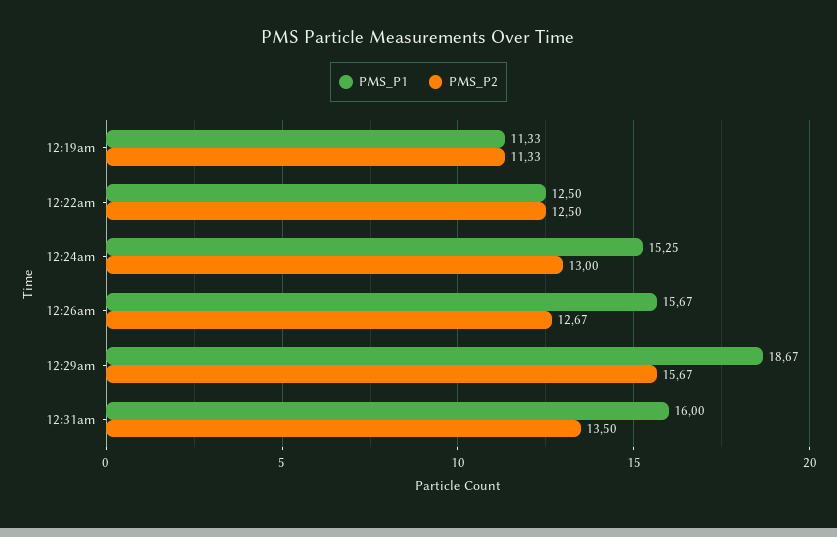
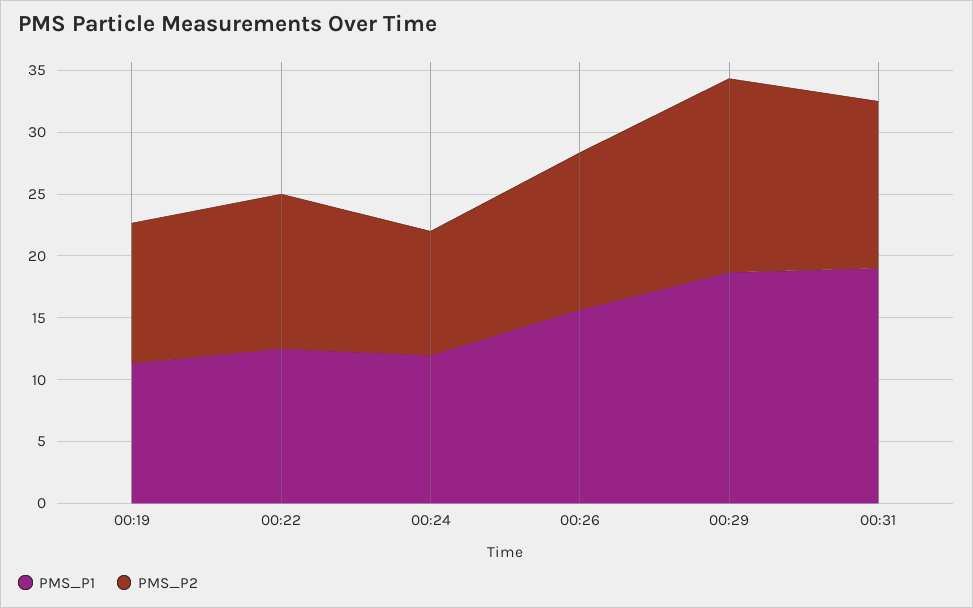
PMS_P1, 12:24am: 15.25 -> 12
PMS_P2, 12:24am: 13 -> 10
PMS_P1, 12:31am: 16 -> 19

